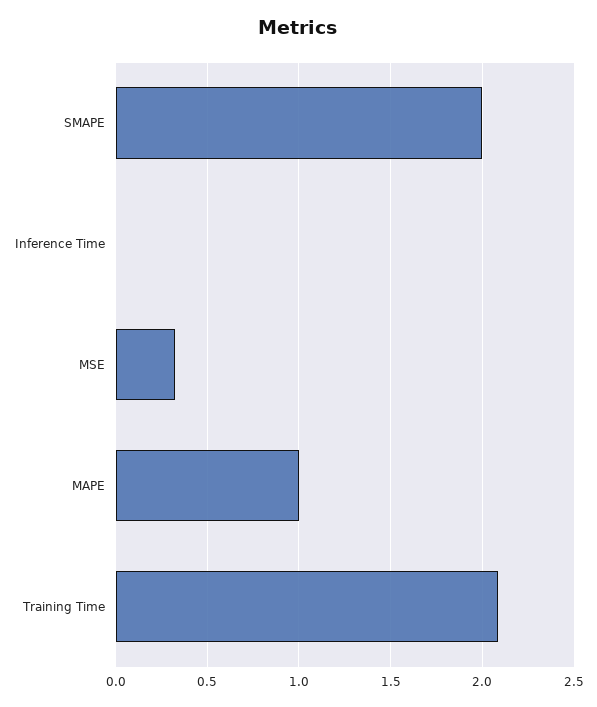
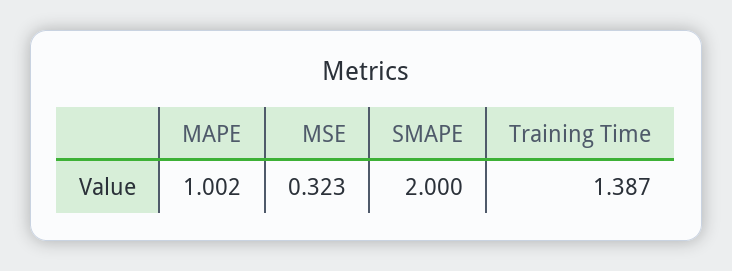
Inference Time: 0 -> none
Training Time: 2.1 -> 1.387

